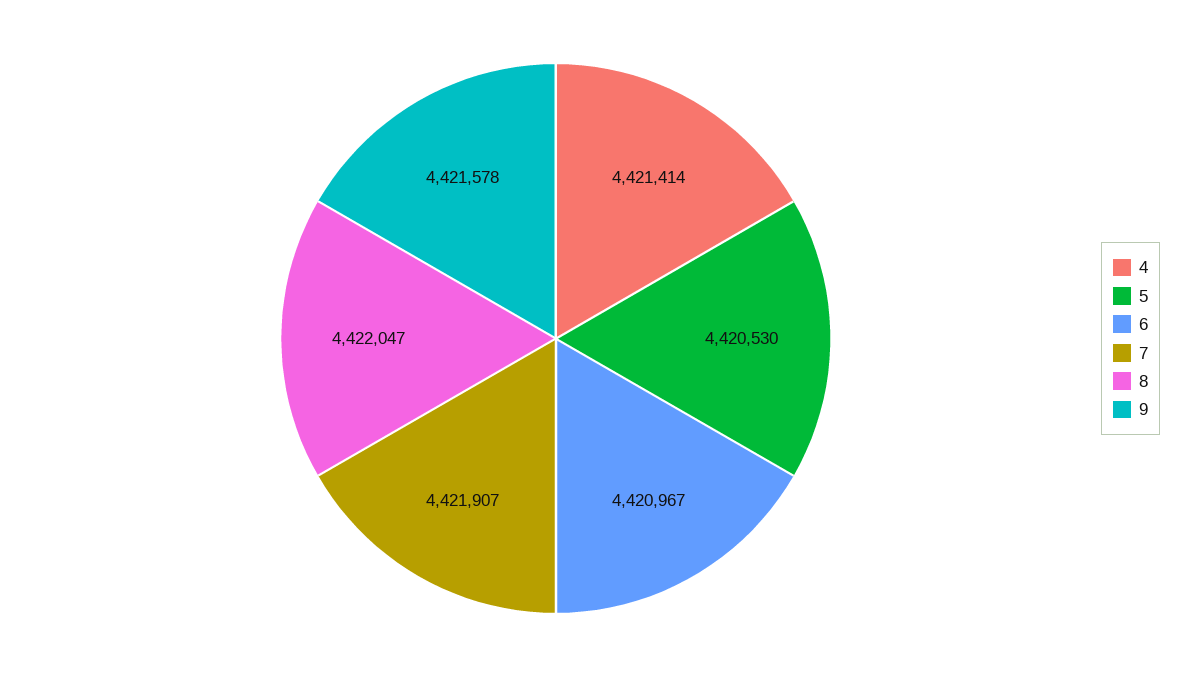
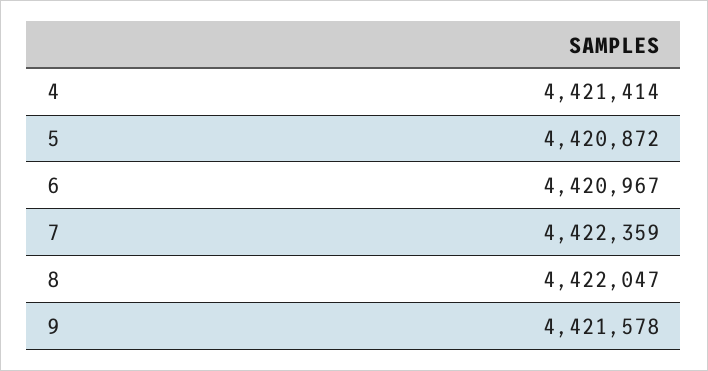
5: 4420530 -> 4420872
7: 4421907 -> 4422359

